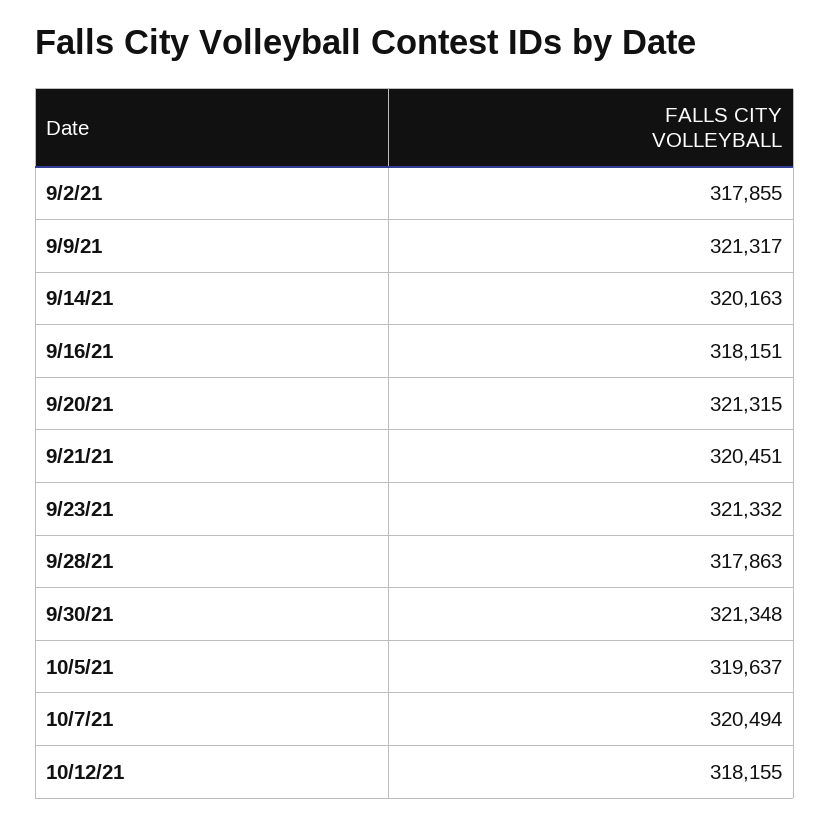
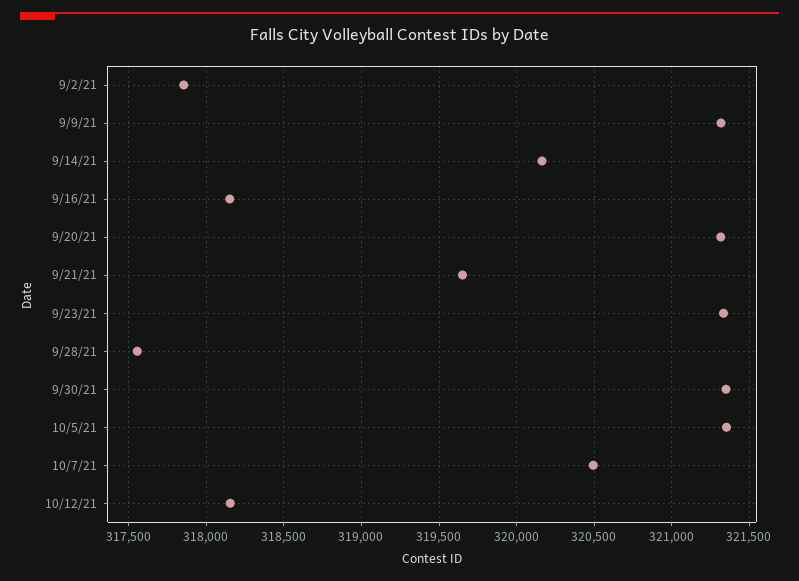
9/21/21: 320451 -> 319650
9/28/21: 317863 -> 317550
10/5/21: 319637 -> 321350

